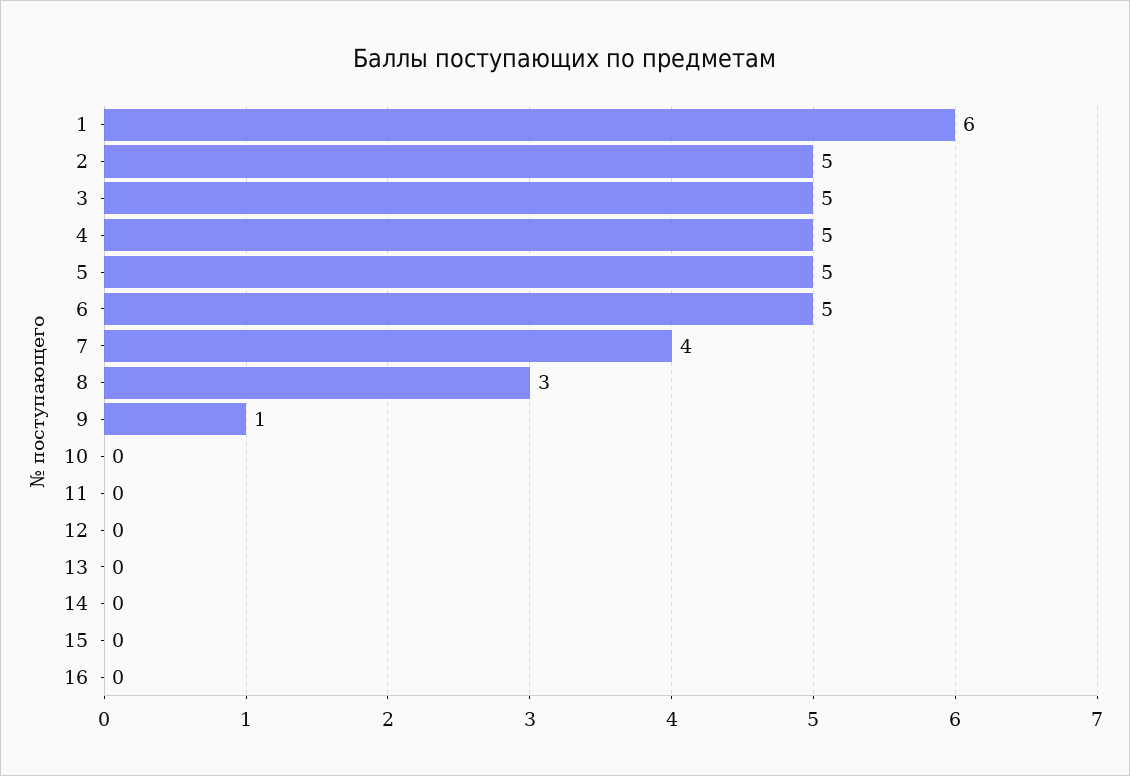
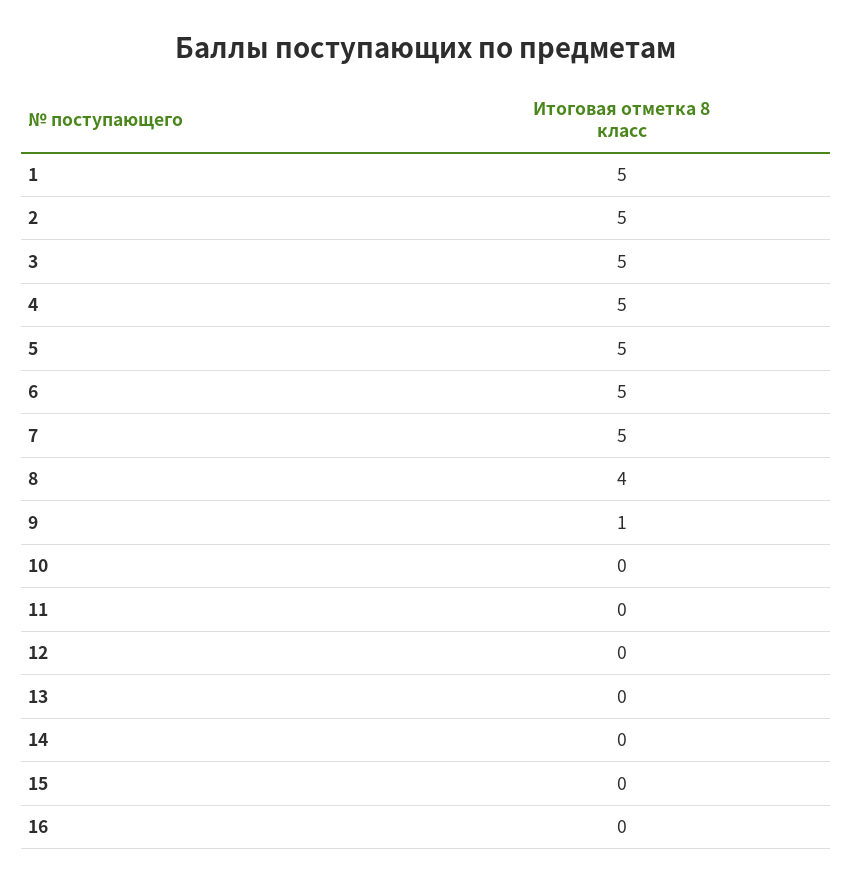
1: 6 -> 5
7: 4 -> 5
8: 3 -> 4

